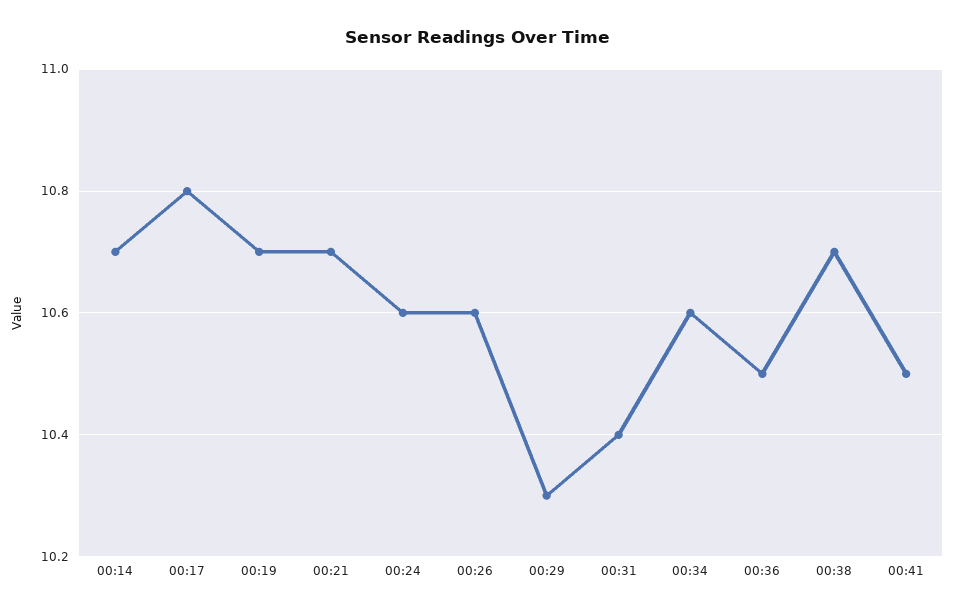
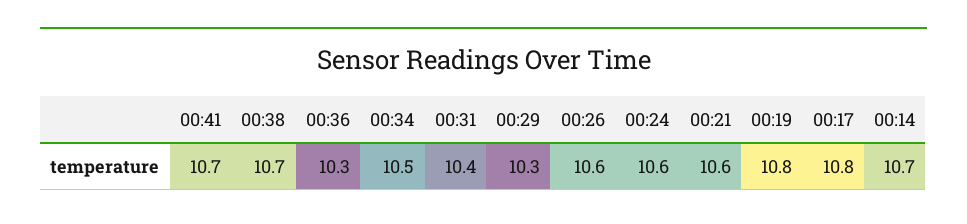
00:19: 10.7 -> 10.8
00:21: 10.7 -> 10.6
00:34: 10.6 -> 10.5
00:36: 10.5 -> 10.3
00:41: 10.5 -> 10.7

